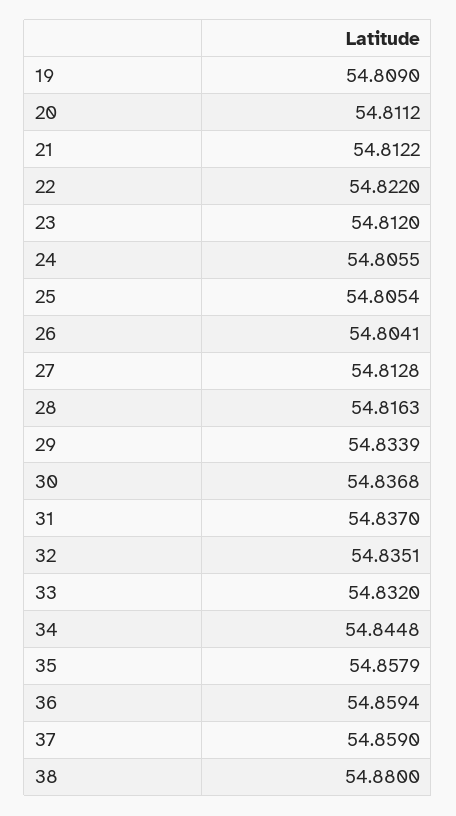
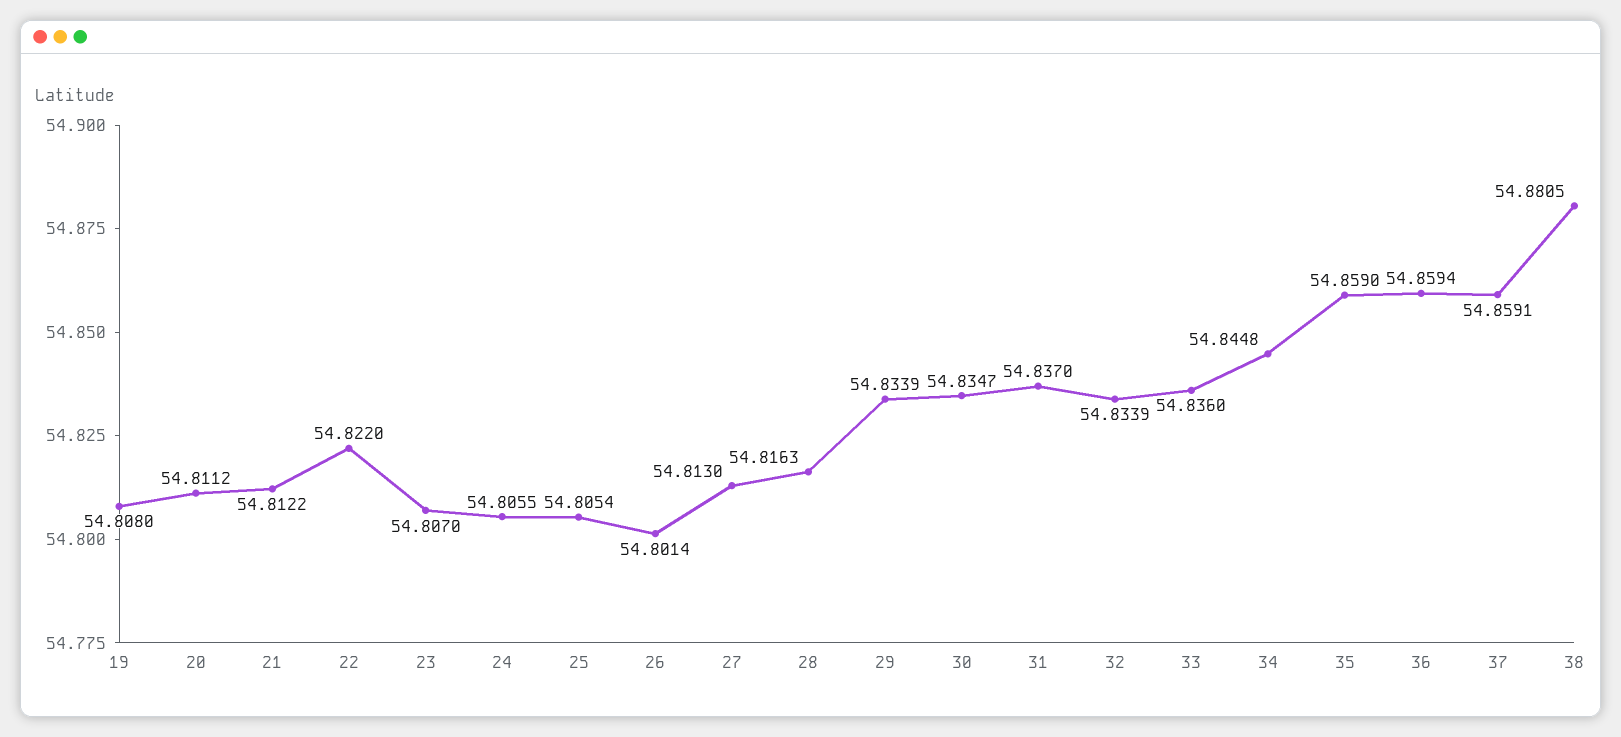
19: 54.809 -> 54.808
23: 54.812 -> 54.807
26: 54.8041 -> 54.8014
27: 54.8128 -> 54.813
30: 54.8368 -> 54.8347
32: 54.8351 -> 54.8339
33: 54.832 -> 54.836
35: 54.8579 -> 54.859
37: 54.859 -> 54.8591
38: 54.88 -> 54.8805

